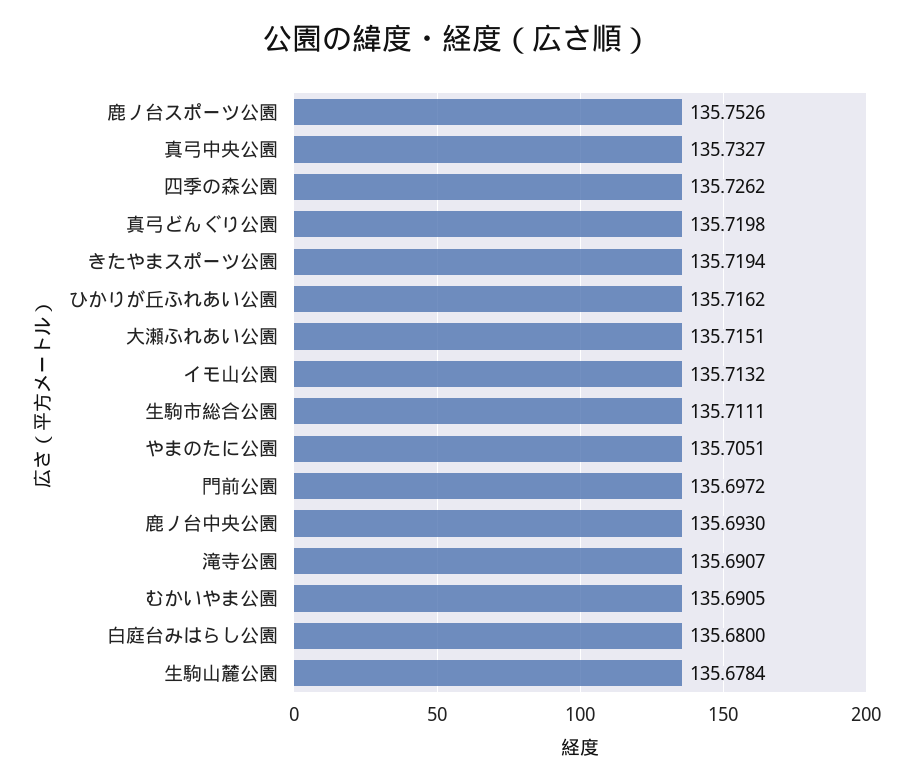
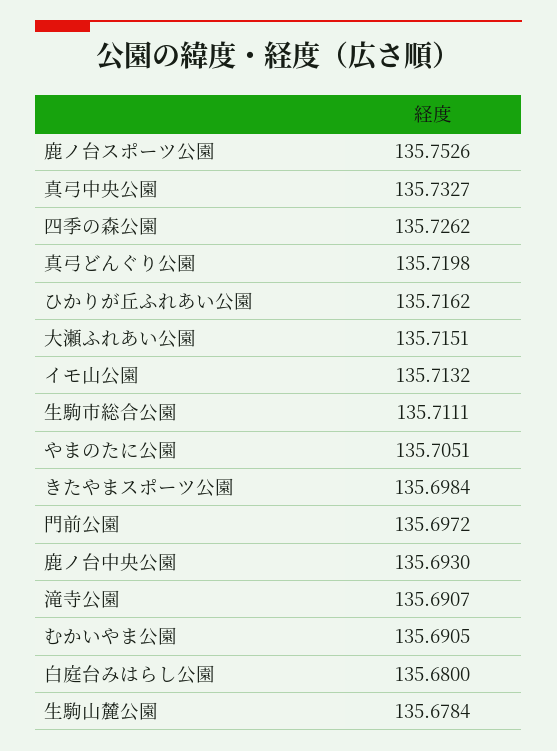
きたやまスポーツ公園: 135.7194 -> 135.6984

